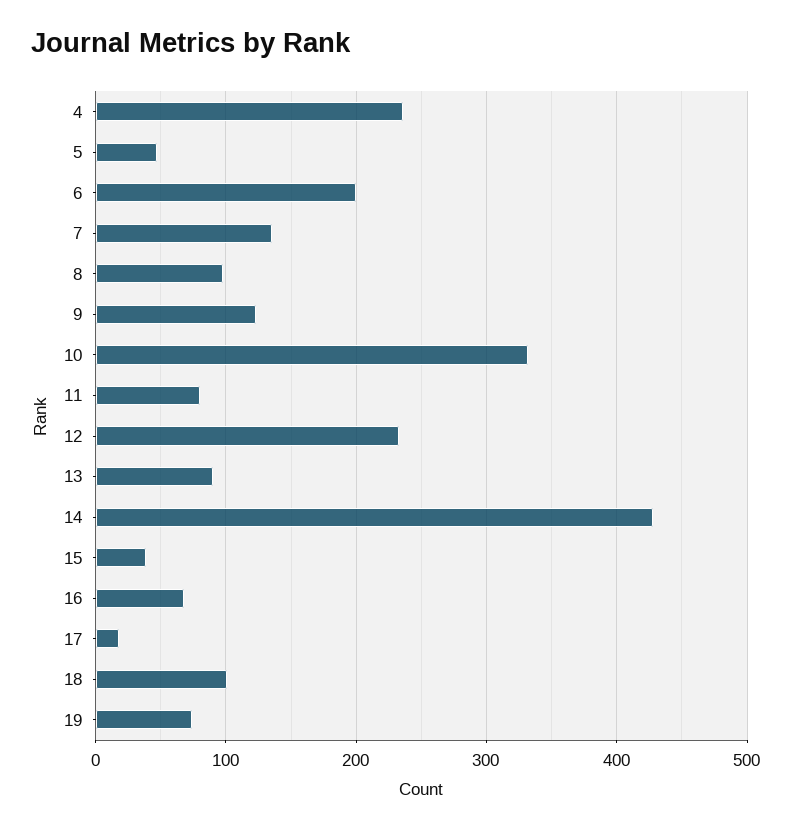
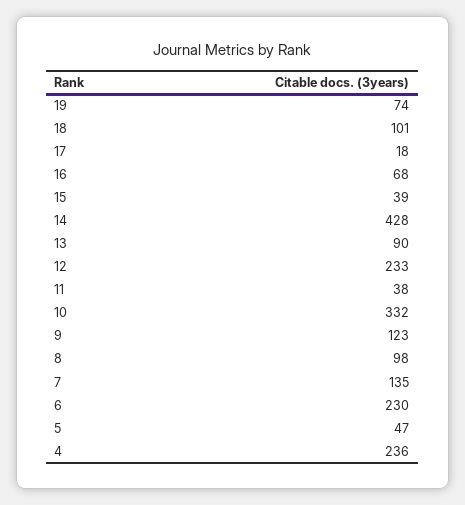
6: 200 -> 230
11: 80 -> 38

